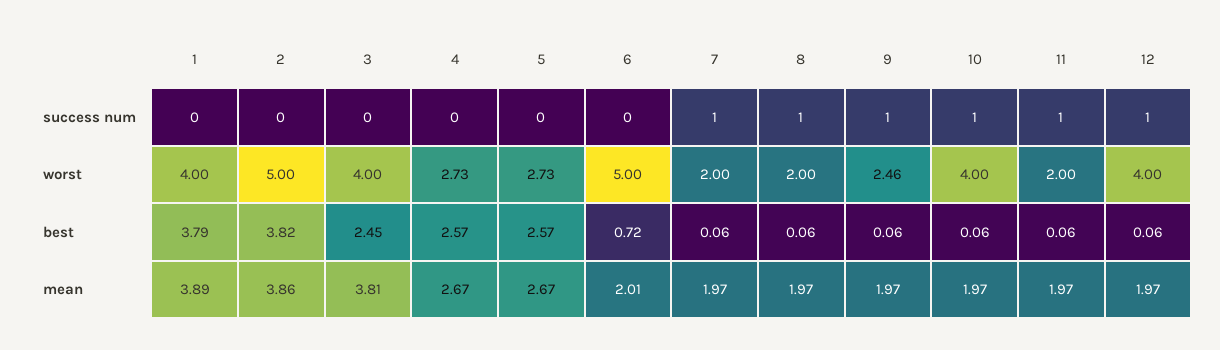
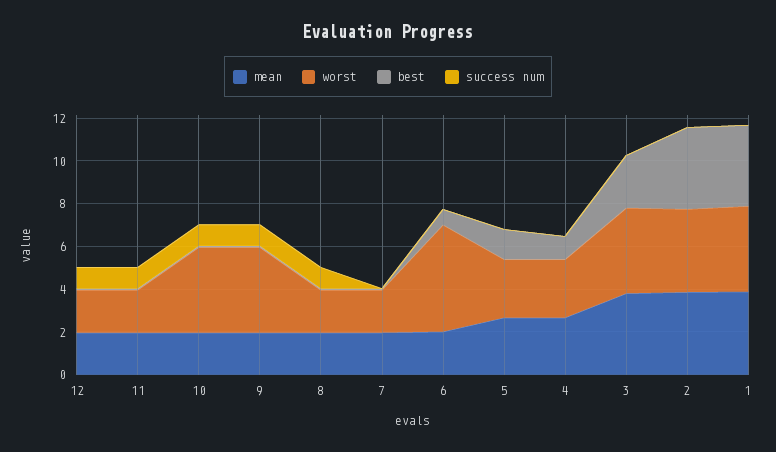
success num, 7: 1 -> 0
worst, 2: 5 -> 4
worst, 9: 2.46 -> 4
worst, 12: 4 -> 2
best, 4: 2.57 -> 1
best, 5: 2.57 -> 1.5

